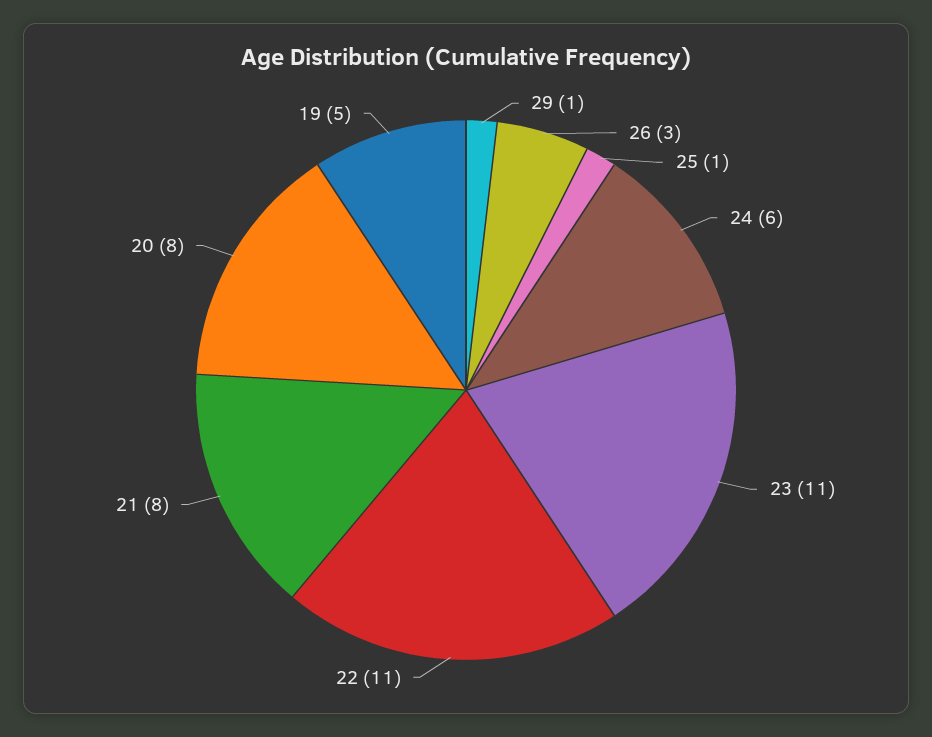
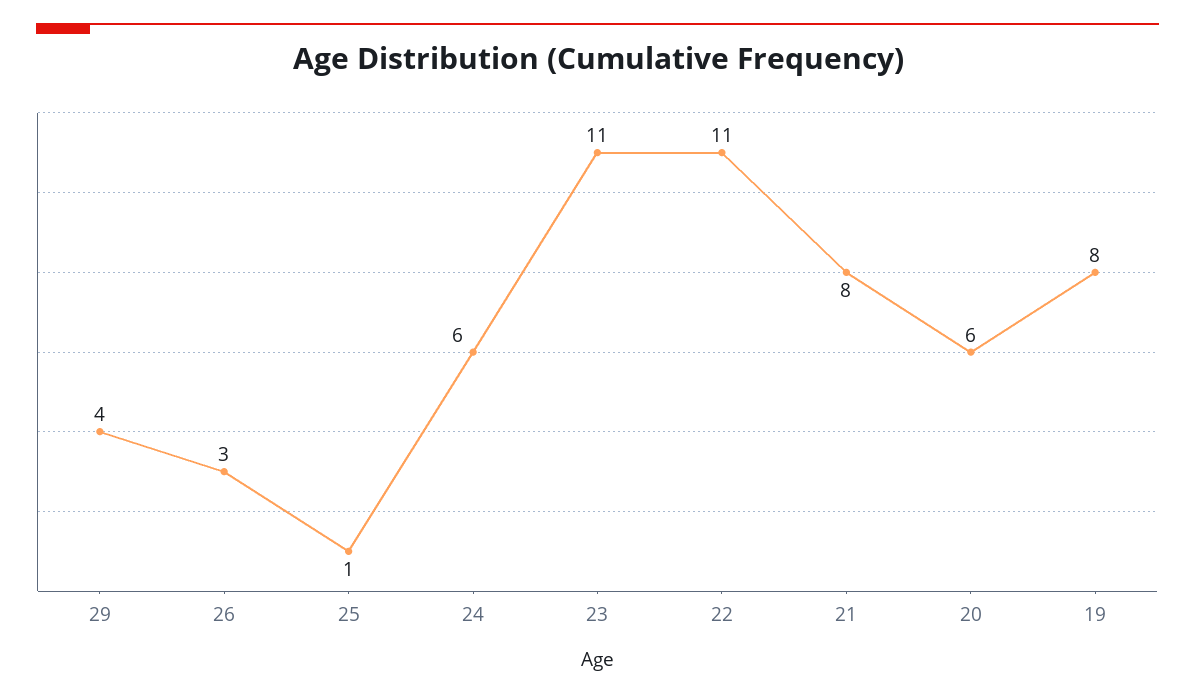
29: 1 -> 4
20: 8 -> 6
19: 5 -> 8

